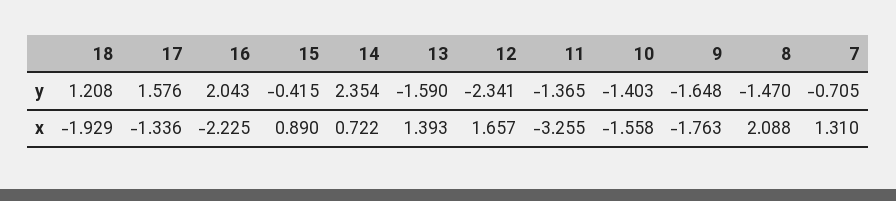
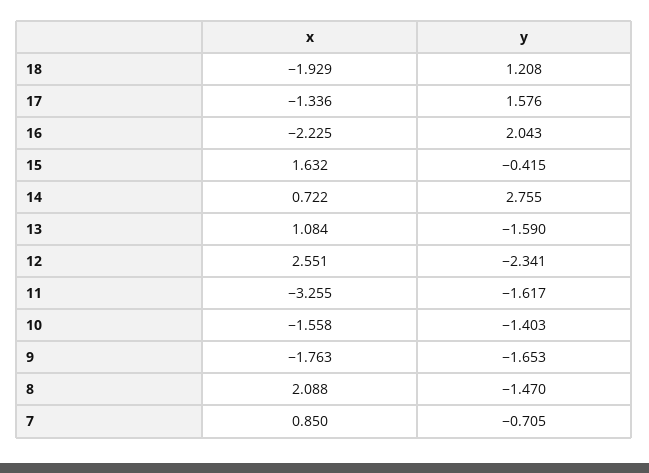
14, y: 2.354 -> 2.755
11, y: -1.365 -> -1.617
9, y: -1.648 -> -1.653
15, x: 0.89 -> 1.632
13, x: 1.393 -> 1.084
12, x: 1.657 -> 2.551
7, x: 1.31 -> 0.85

